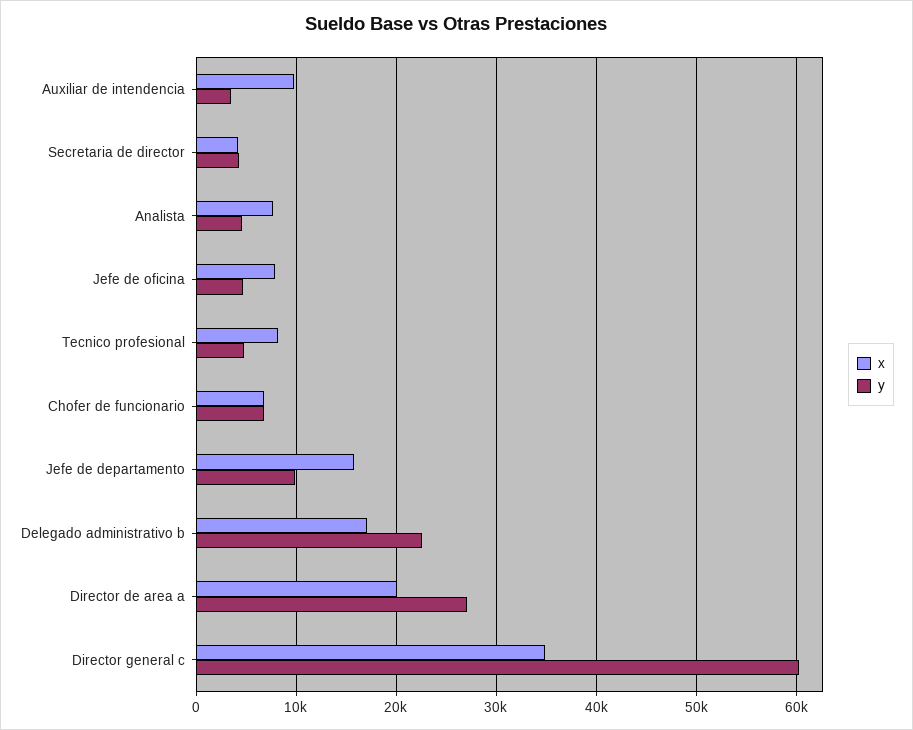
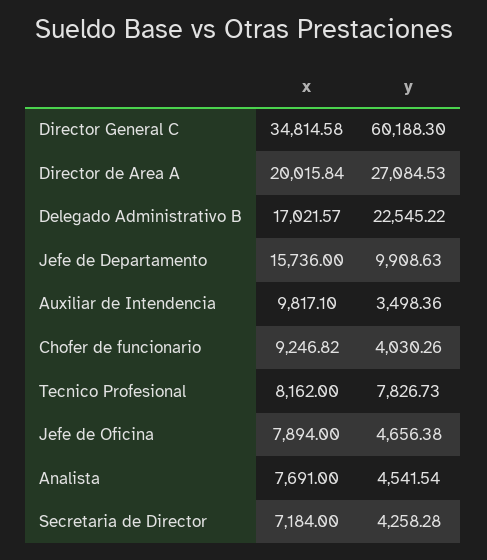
x, Secretaria de director: 4000 -> 7184
y, Tecnico profesional: 5000 -> 7826.73
x, Chofer de funcionario: 7000 -> 9246.82
y, Chofer de funcionario: 7000 -> 4030.26

